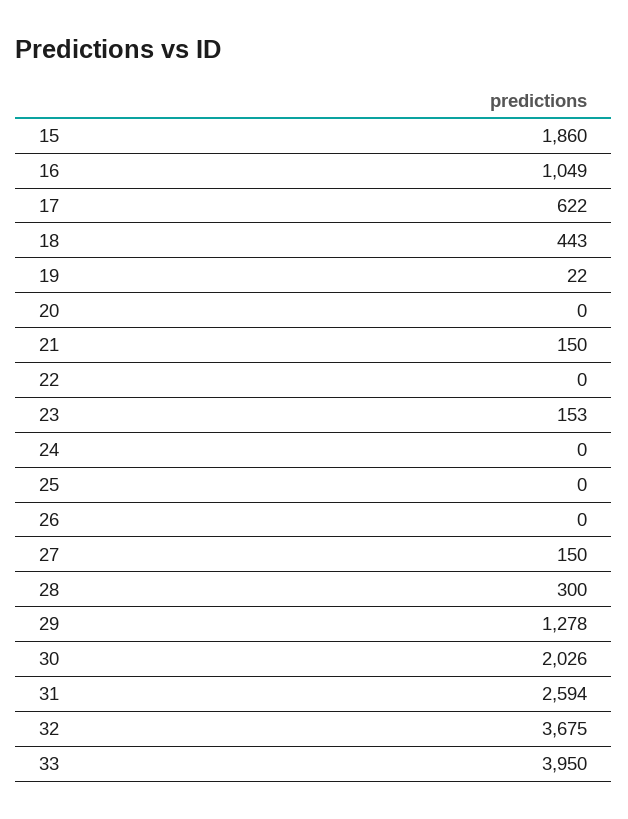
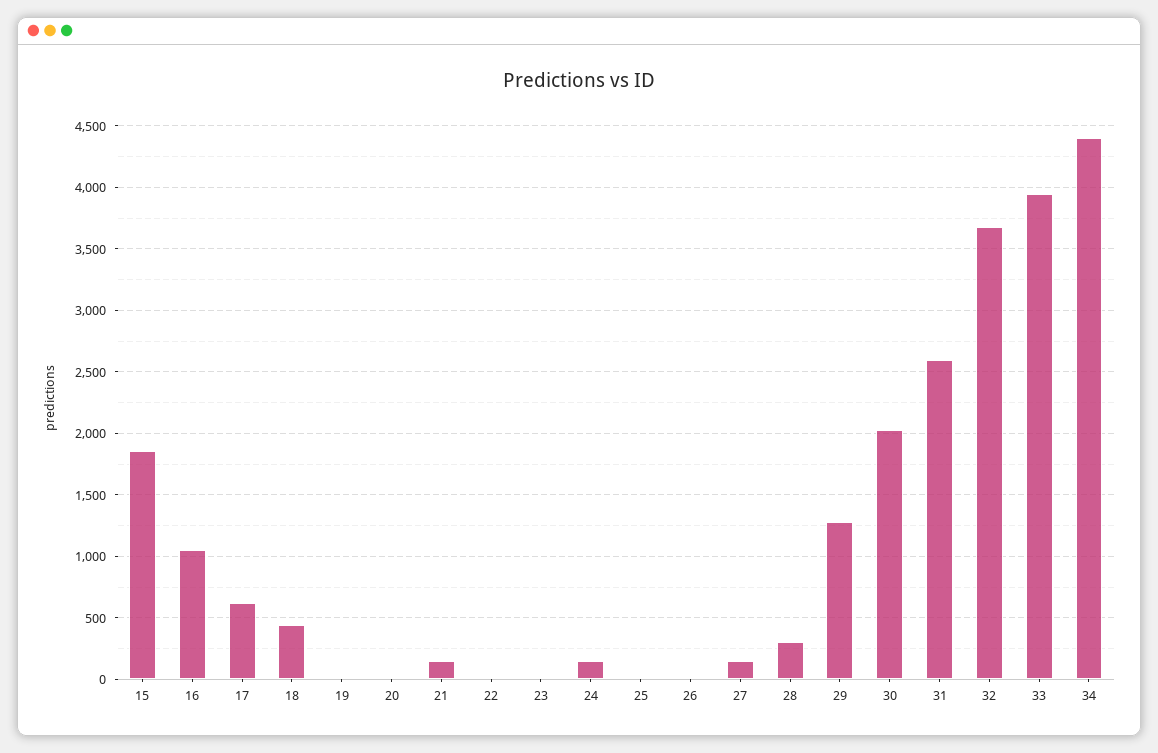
23: 153 -> 0
24: 0 -> 150
34: none -> 4400

